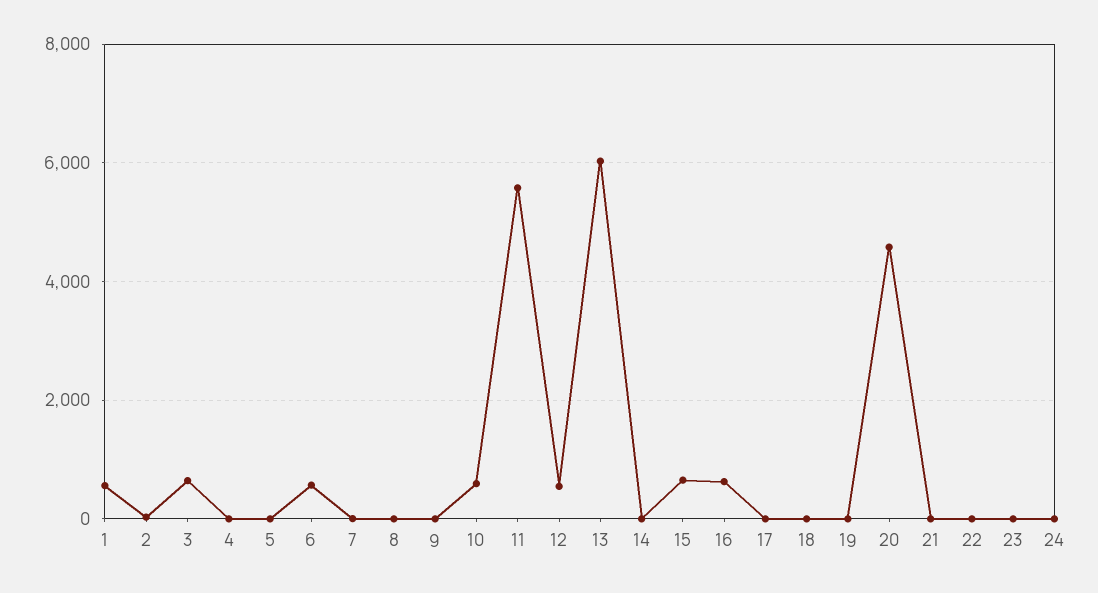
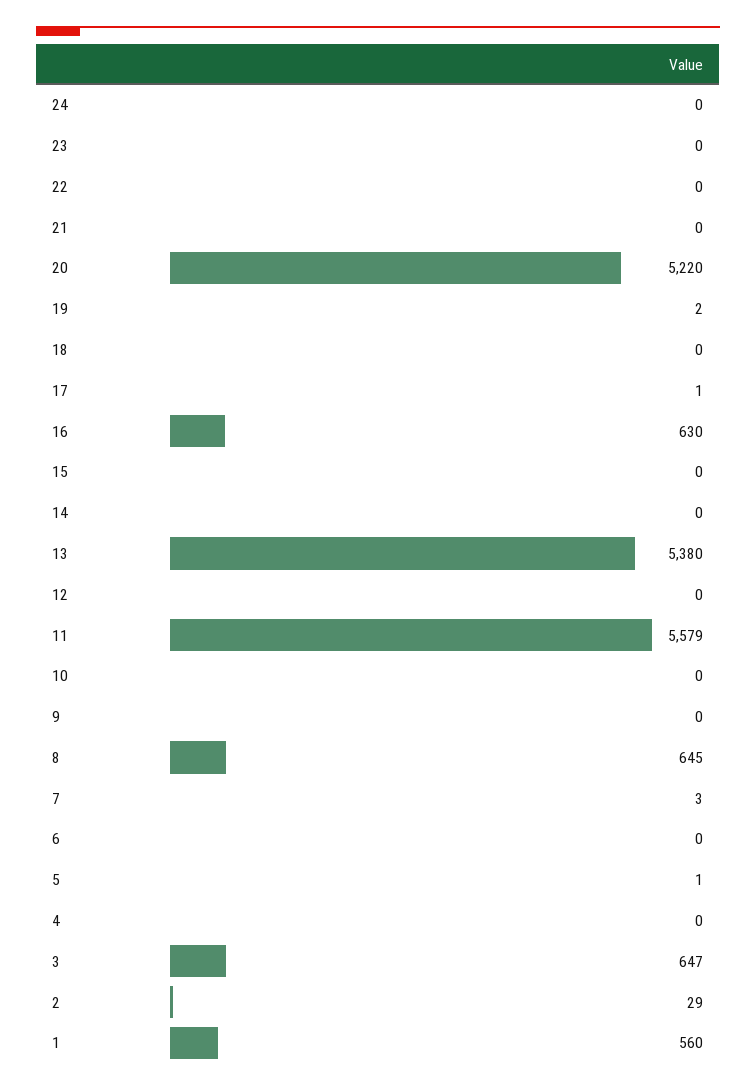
6: 600 -> 0
8: 0 -> 645
10: 600 -> 0
12: 600 -> 0
13: 6000 -> 5380
15: 600 -> 0
20: 4600 -> 5220

